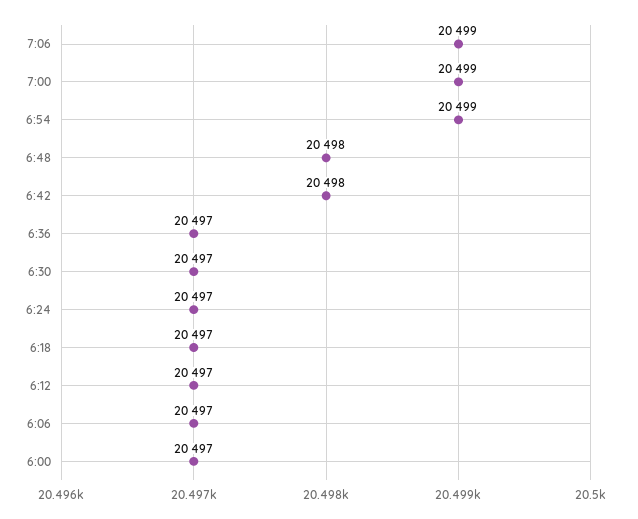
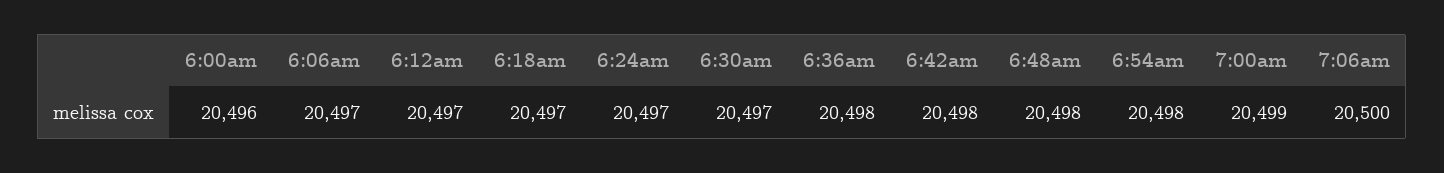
7:06: 20499 -> 20500
6:54: 20499 -> 20498
6:36: 20497 -> 20498
6:00: 20497 -> 20496

